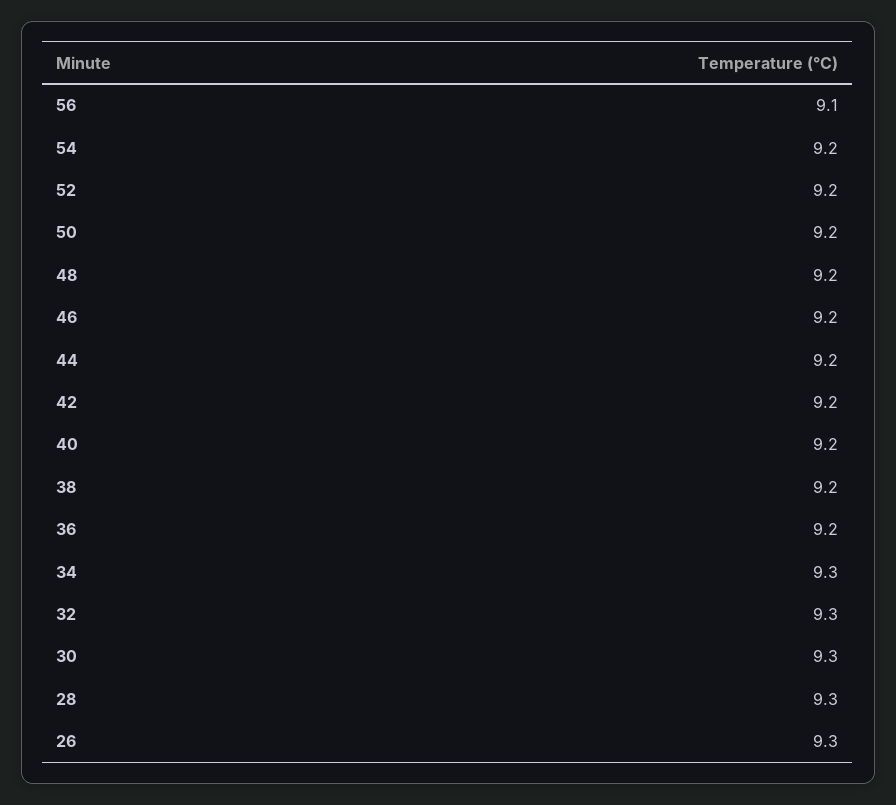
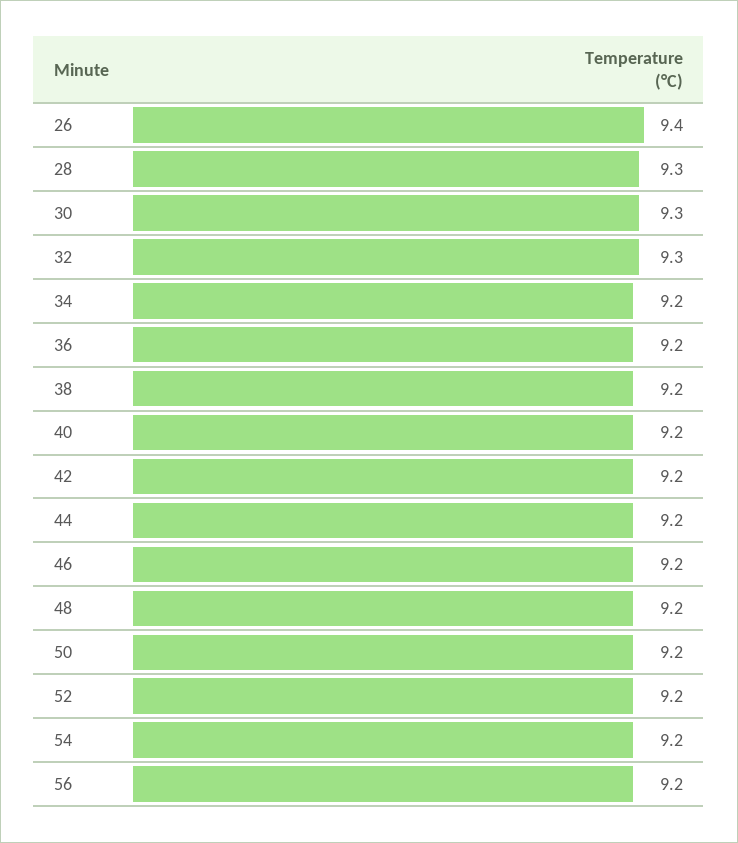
56: 9.1 -> 9.2
34: 9.3 -> 9.2
26: 9.3 -> 9.4

